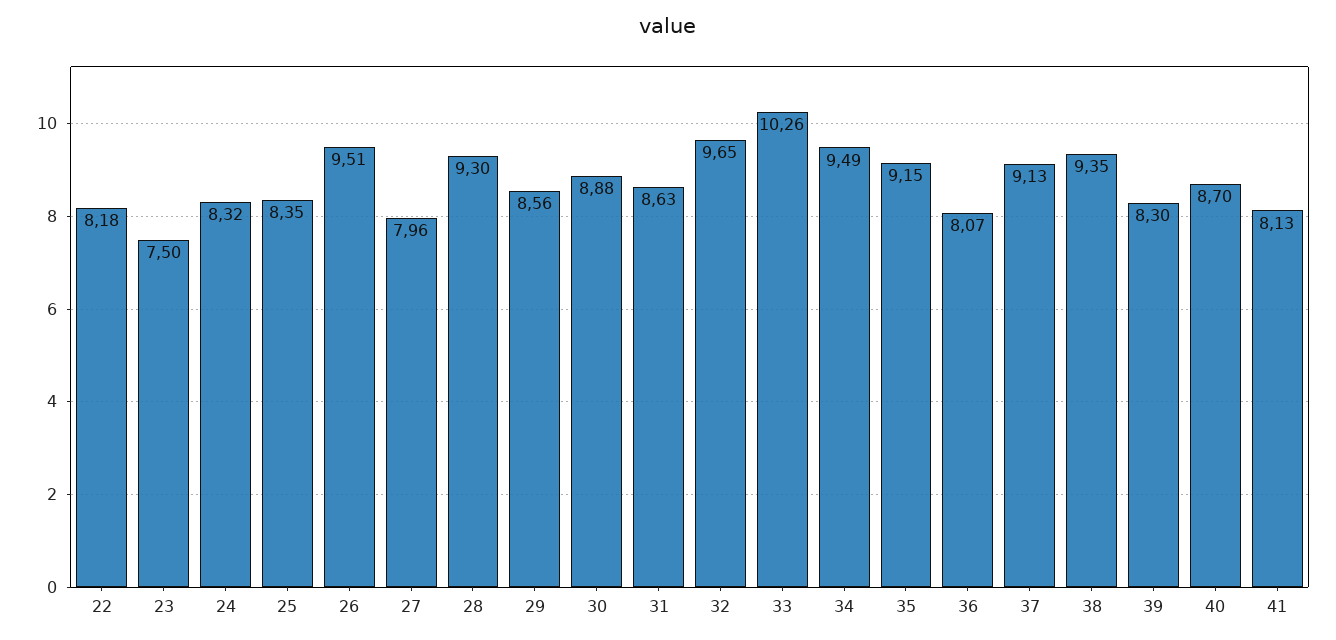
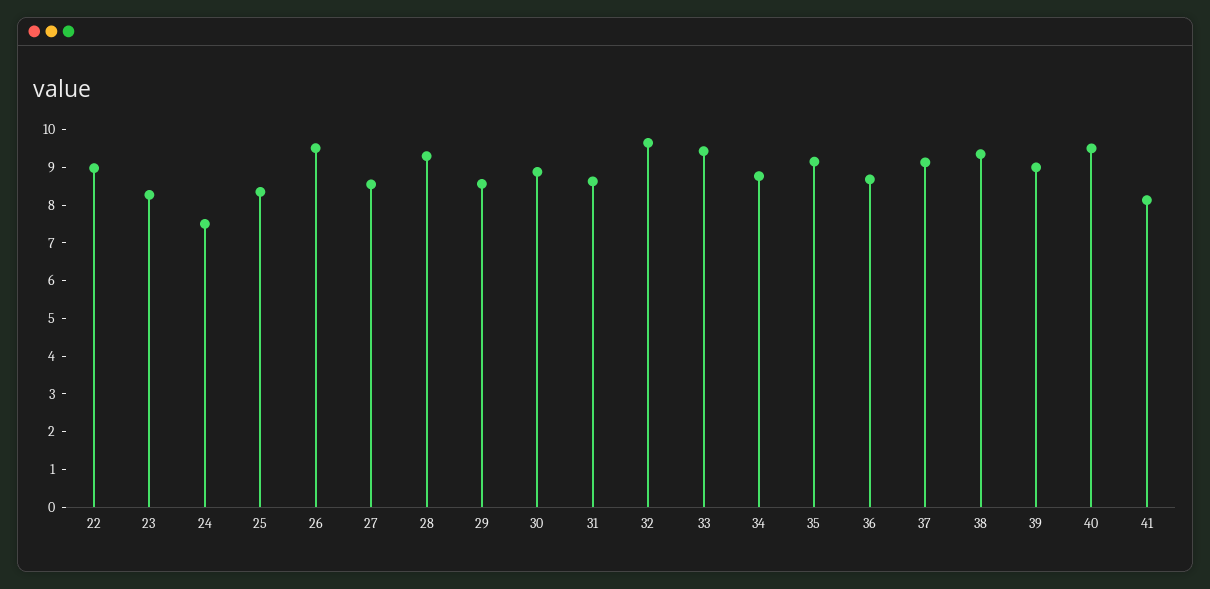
22: 8.18 -> 9
23: 7.5 -> 8.25
24: 8.32 -> 7.5
27: 7.96 -> 8.5
33: 10.26 -> 9.5
34: 9.49 -> 8.75
36: 8.07 -> 8.75
39: 8.3 -> 9
40: 8.7 -> 9.5

